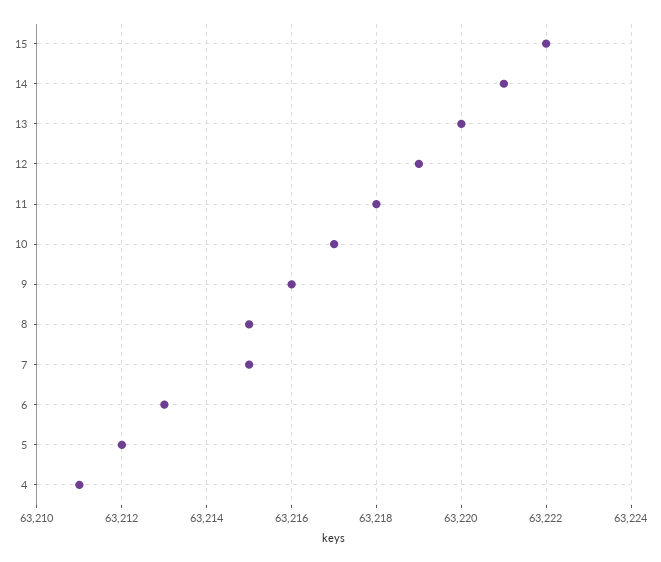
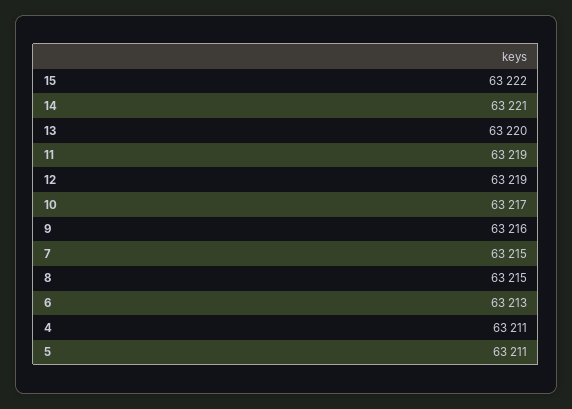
11: 63218 -> 63219
5: 63212 -> 63211

